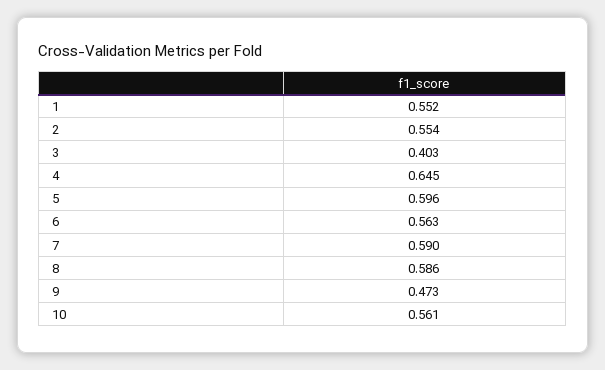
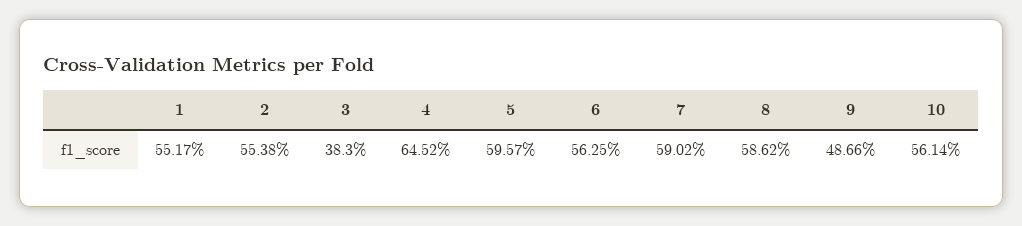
3: 0.403 -> 0.383
9: 0.473 -> 0.4866

